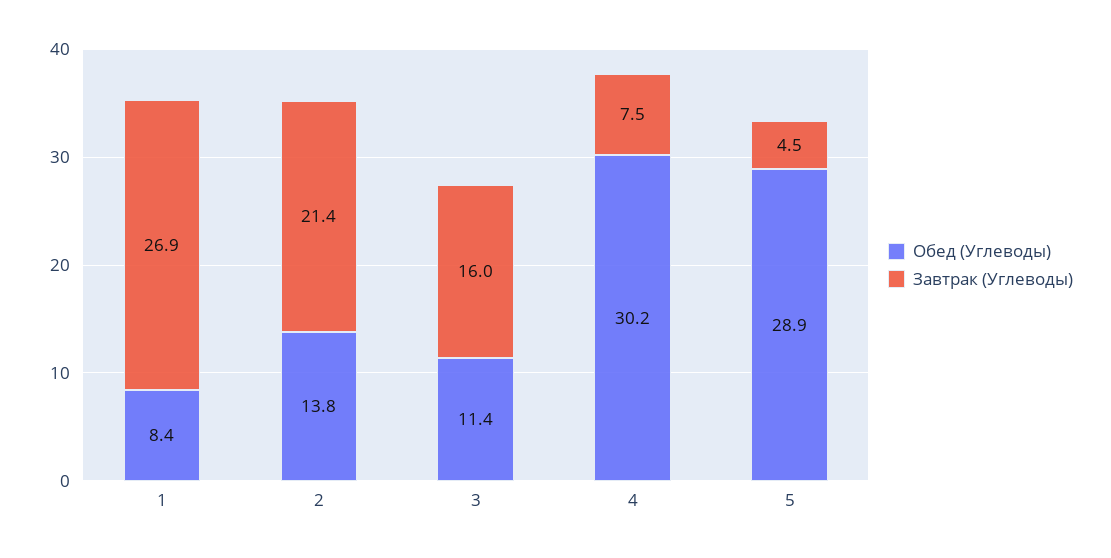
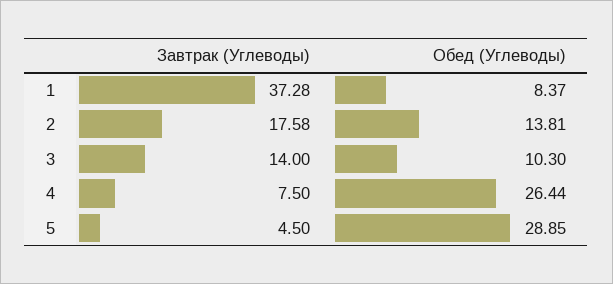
Завтрак (Углеводы), 1: 26.9 -> 37.28
Завтрак (Углеводы), 2: 21.4 -> 17.58
Обед (Углеводы), 3: 11.4 -> 10.3
Завтрак (Углеводы), 3: 16 -> 14
Обед (Углеводы), 4: 30.2 -> 26.44

